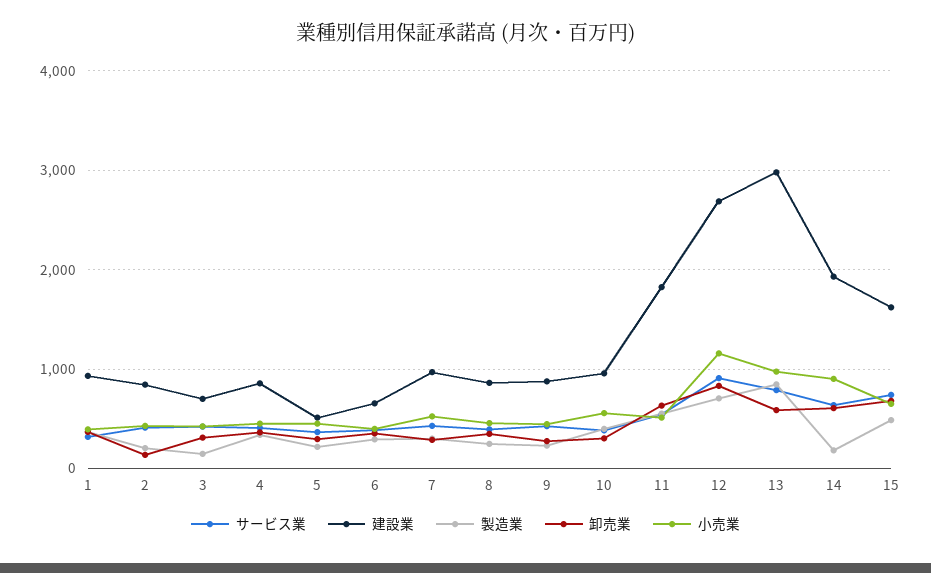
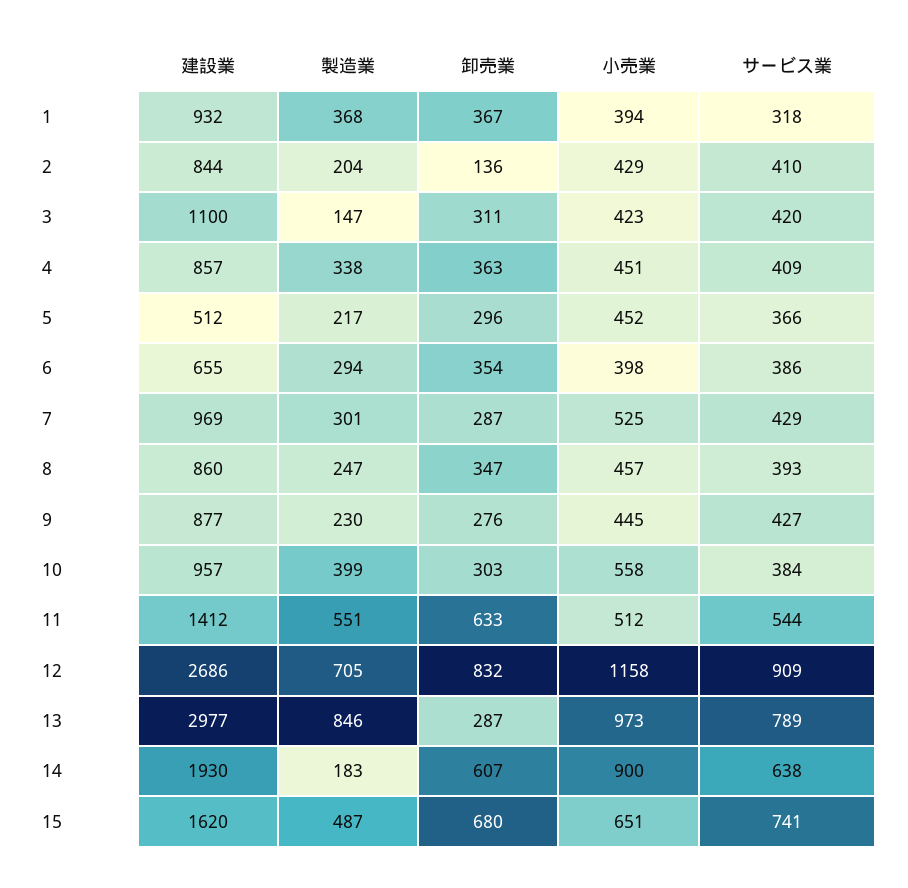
建設業, 3: 700 -> 1100
建設業, 11: 1800 -> 1412
卸売業, 13: 600 -> 287

